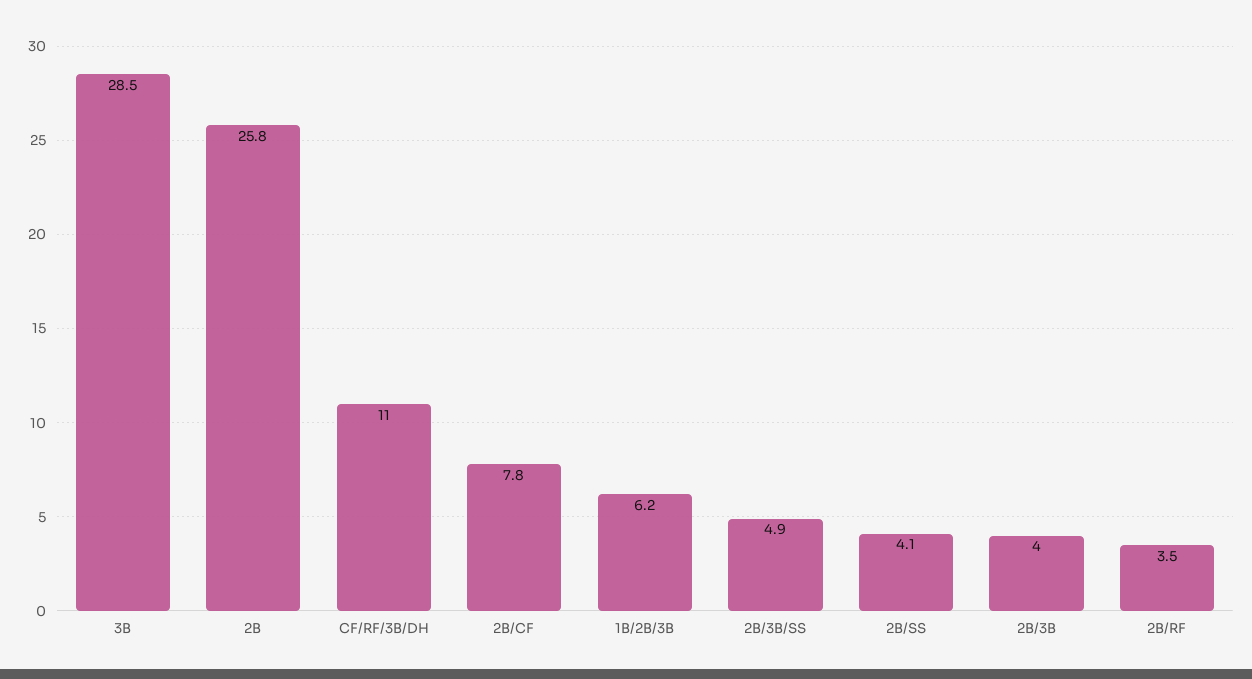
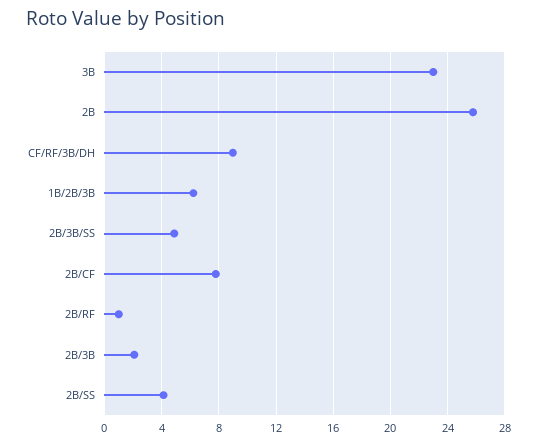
3B: 28.5 -> 23
CF/RF/3B/DH: 11 -> 9
2B/3B: 4 -> 2
2B/RF: 3.5 -> 1

